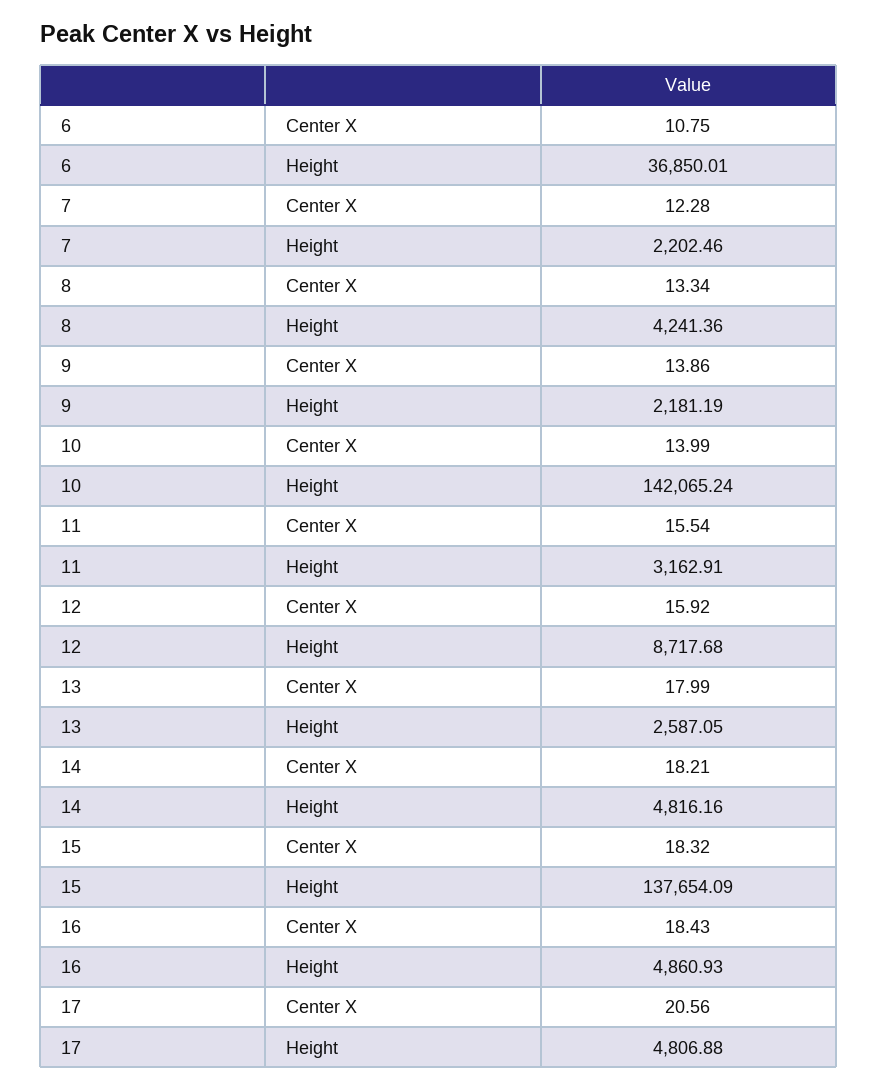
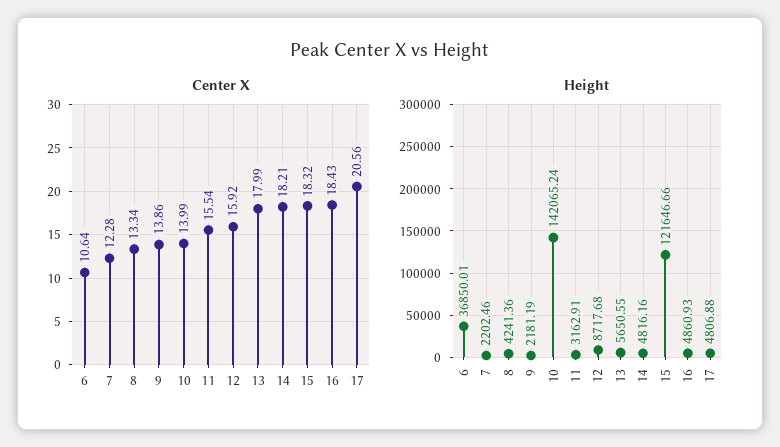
Center X, 6: 10.75 -> 10.64
Height, 13: 2587.05 -> 5650.55
Height, 15: 137654.09 -> 121646.66

